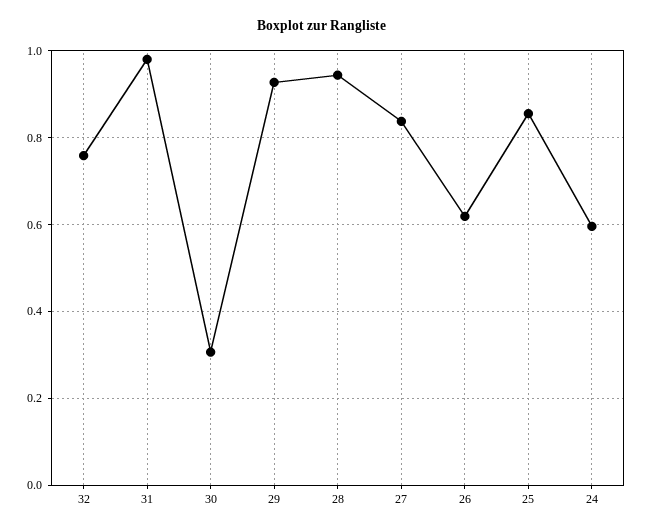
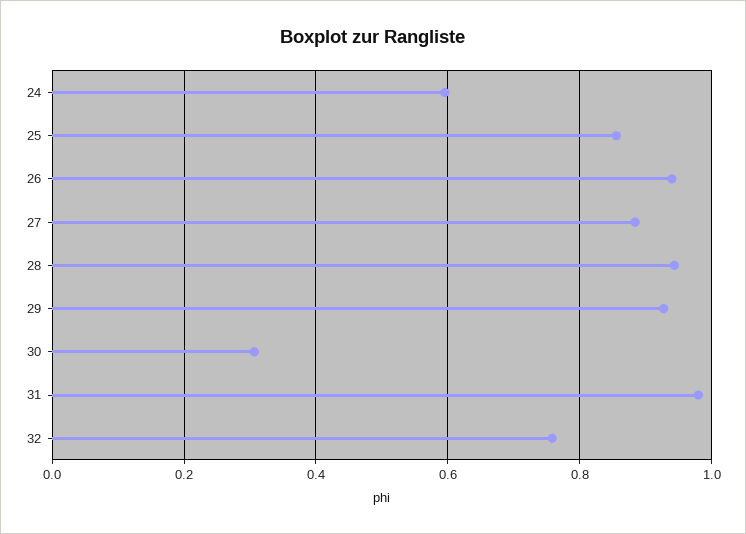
27: 0.84 -> 0.88
26: 0.62 -> 0.94

